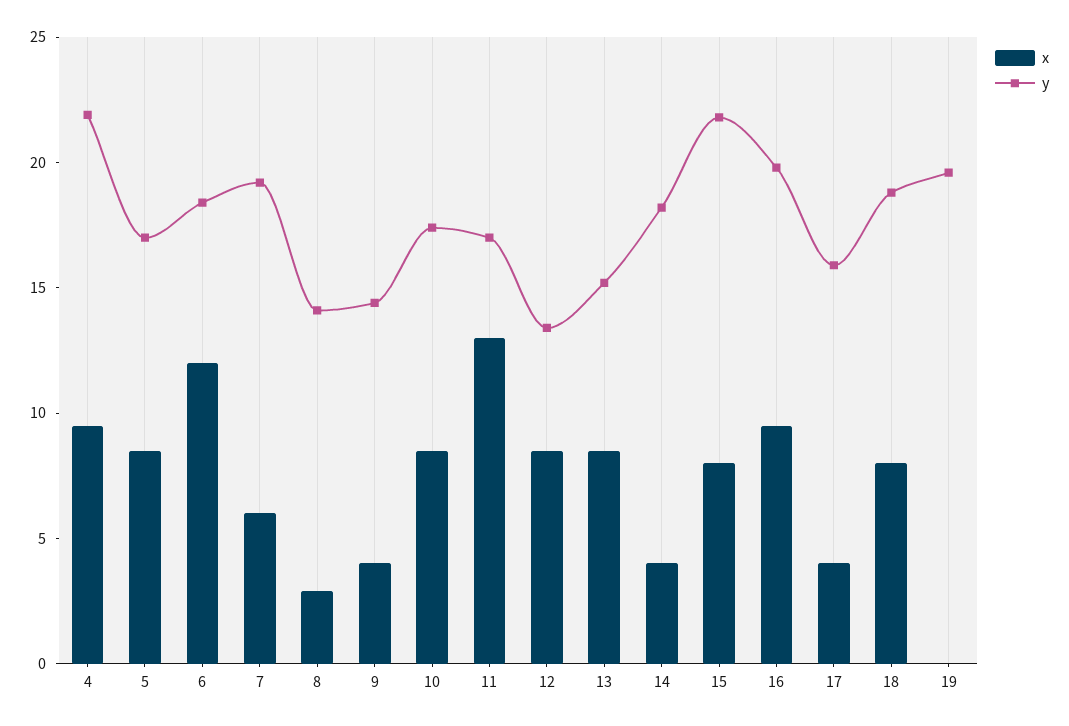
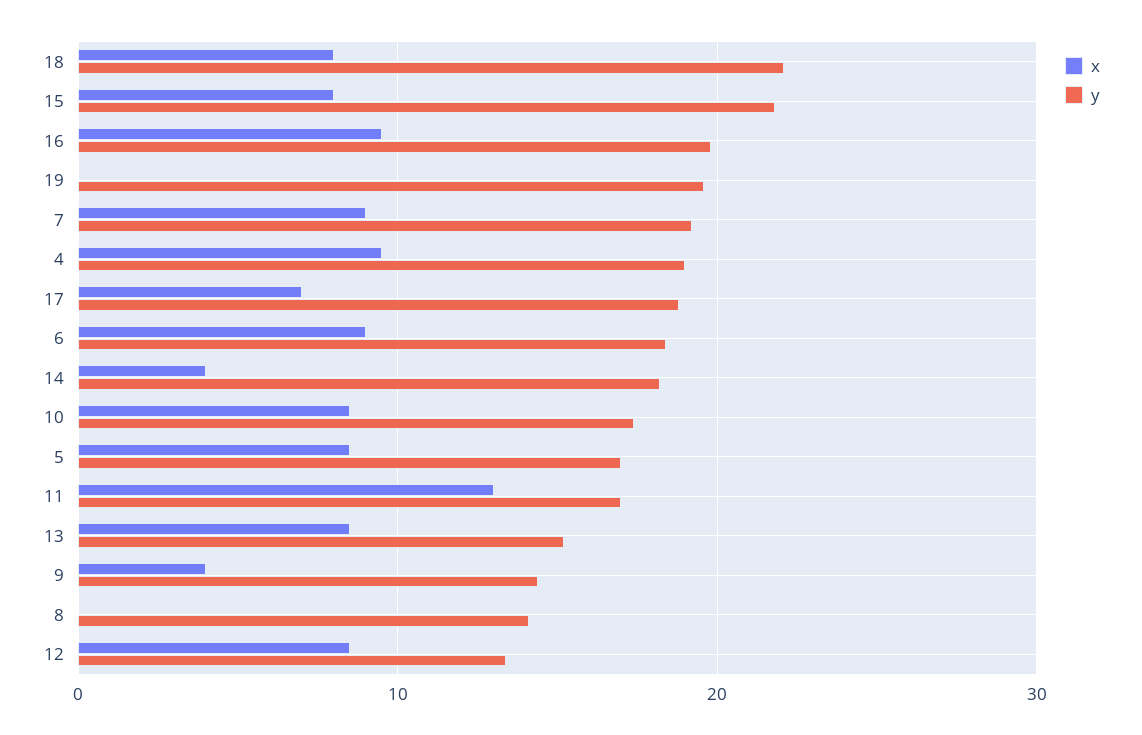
y, 4: 22 -> 19
x, 6: 12 -> 9
x, 7: 6 -> 9
x, 8: 3 -> 0
x, 17: 4 -> 7
y, 17: 16 -> 19
y, 18: 19 -> 22

